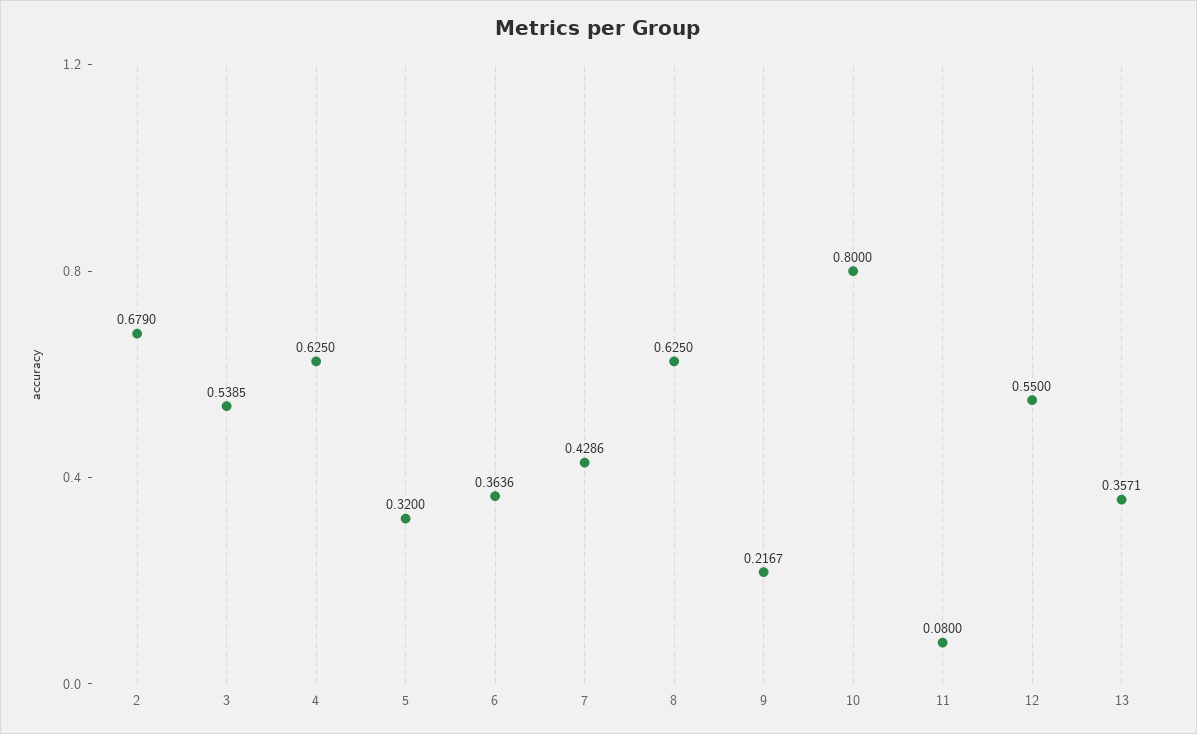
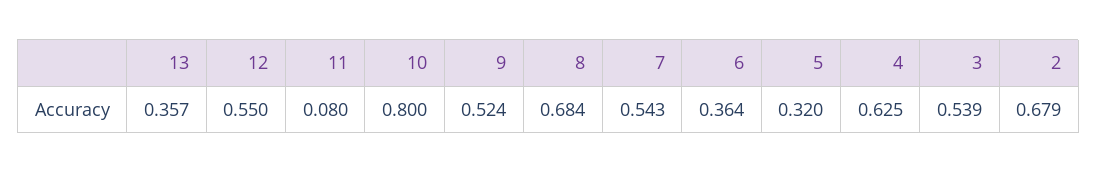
7: 0.4286 -> 0.543
8: 0.625 -> 0.684
9: 0.2167 -> 0.524

